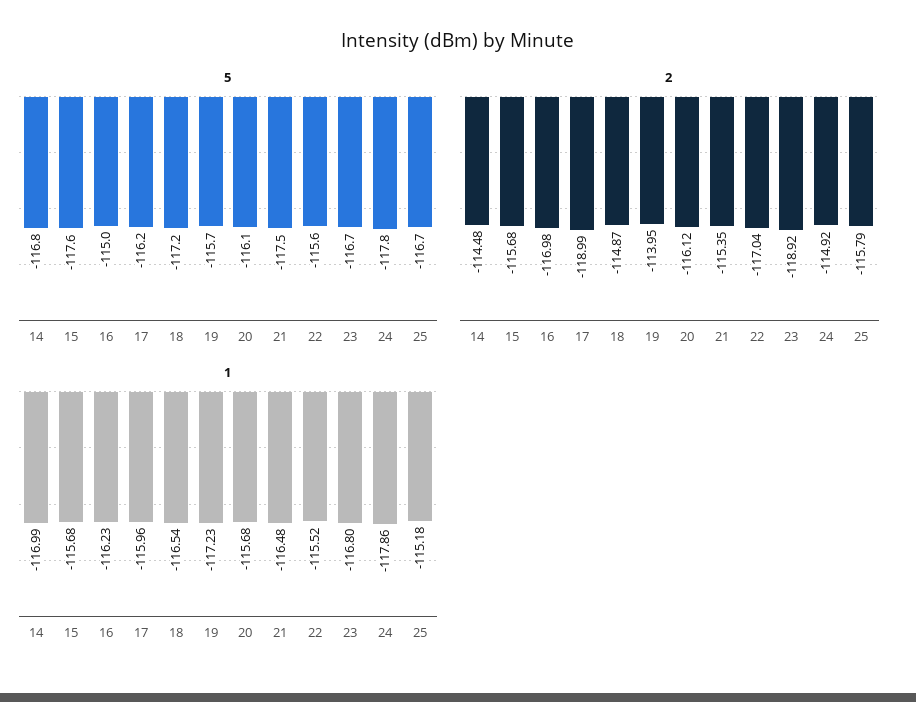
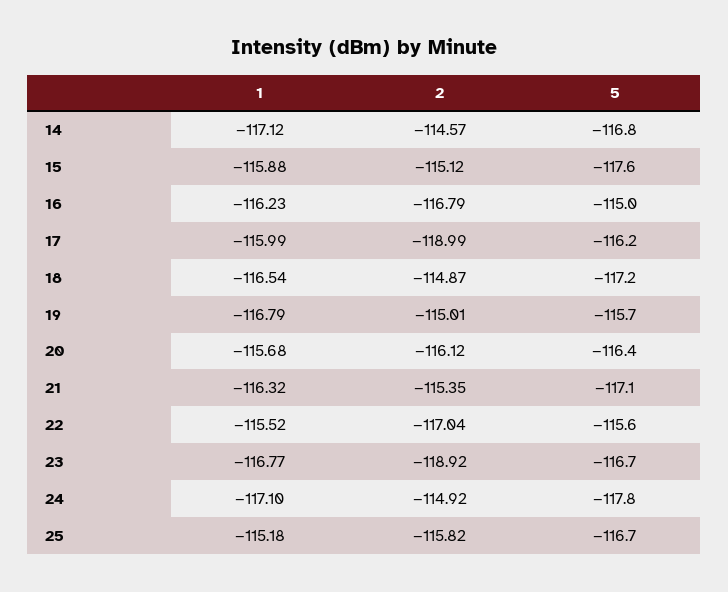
5, 20: -116.1 -> -116.4
5, 21: -117.5 -> -117.1
2, 14: -114.48 -> -114.57
2, 15: -115.68 -> -115.12
2, 16: -116.98 -> -116.79
2, 19: -113.95 -> -115.01
2, 25: -115.79 -> -115.82
1, 14: -116.99 -> -117.12
1, 15: -115.68 -> -115.88
1, 17: -115.96 -> -115.99
1, 19: -117.23 -> -116.79
1, 21: -116.48 -> -116.32
1, 23: -116.8 -> -116.77
1, 24: -117.86 -> -117.1

